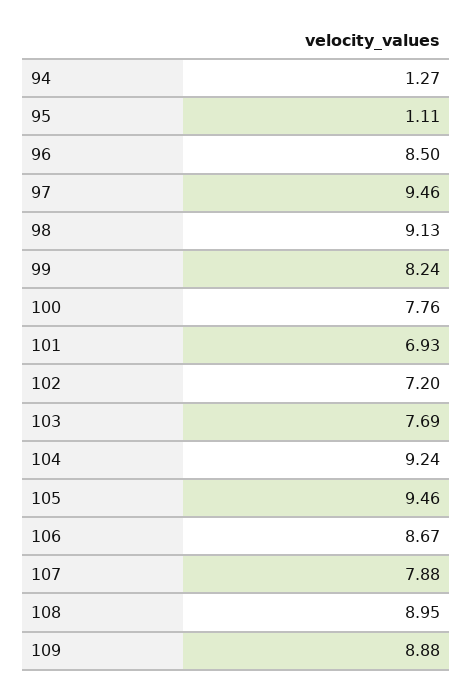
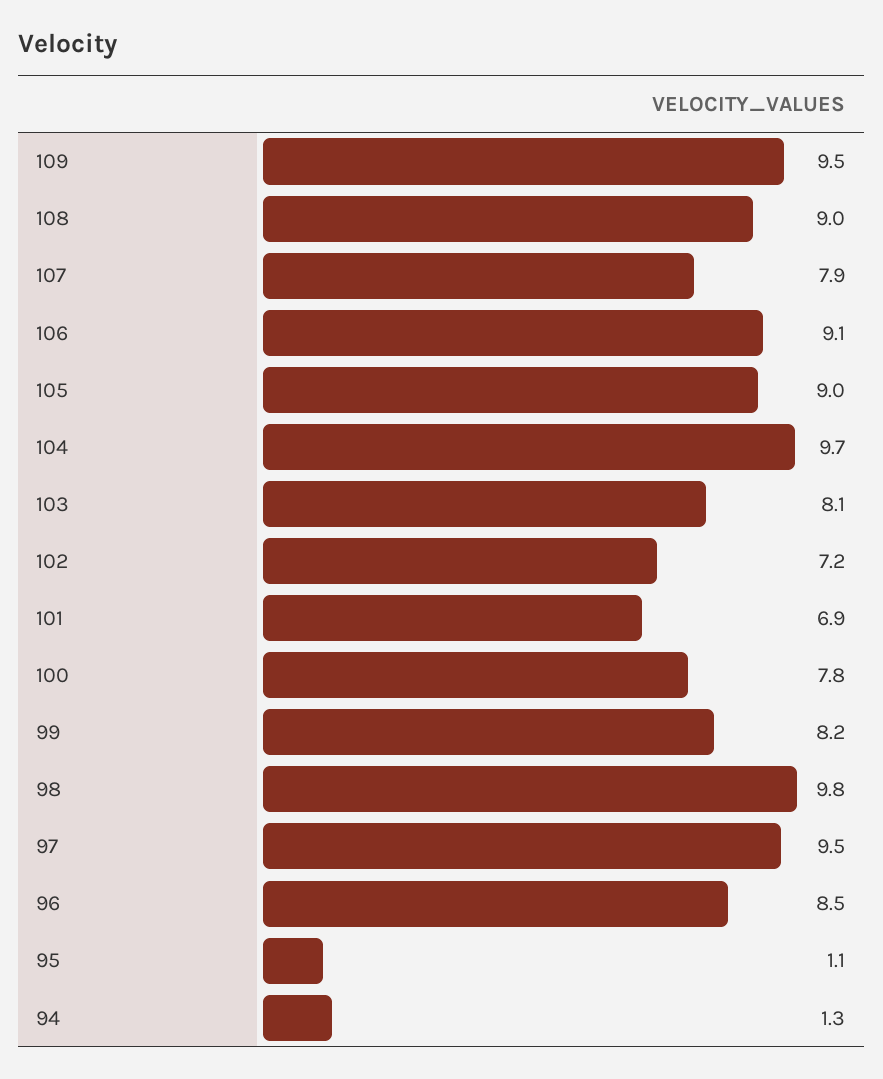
98: 9.13 -> 9.8
103: 7.69 -> 8.1
104: 9.24 -> 9.7
105: 9.46 -> 9
106: 8.67 -> 9.1
109: 8.88 -> 9.5

